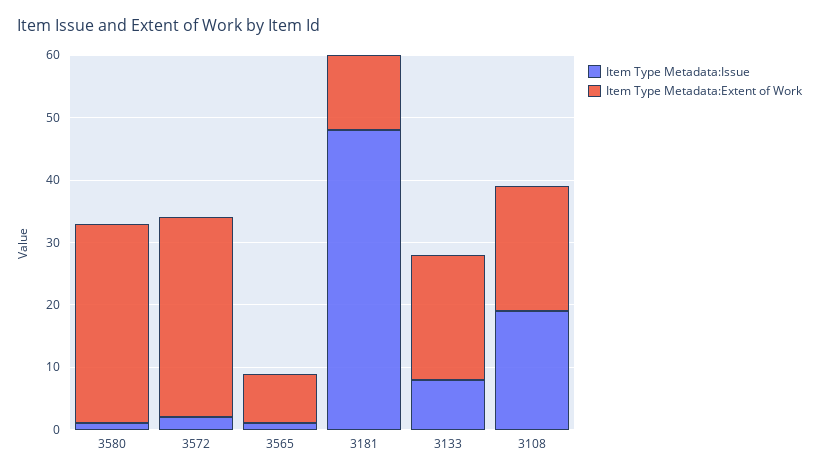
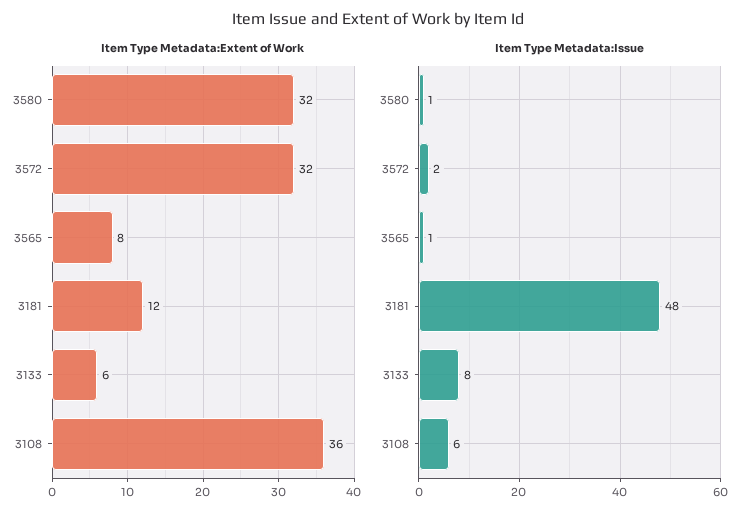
Item Type Metadata:Extent of Work, 3133: 20 -> 6
Item Type Metadata:Issue, 3108: 20 -> 6
Item Type Metadata:Extent of Work, 3108: 20 -> 36

